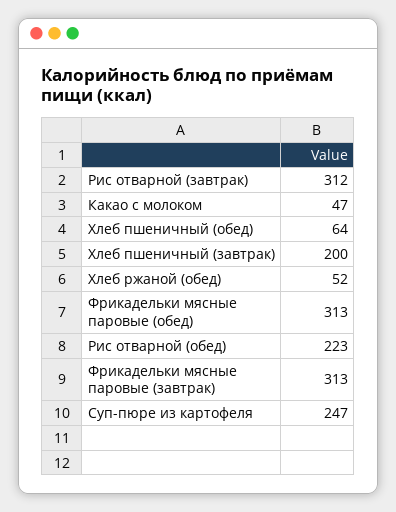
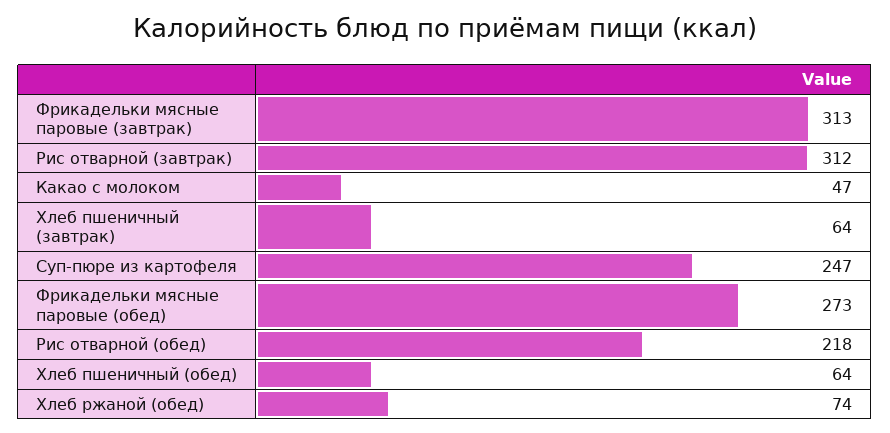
Хлеб пшеничный (завтрак): 200 -> 64
Хлеб ржаной (обед): 52 -> 74
Фрикадельки мясные паровые (обед): 313 -> 273
Рис отварной (обед): 223 -> 218

